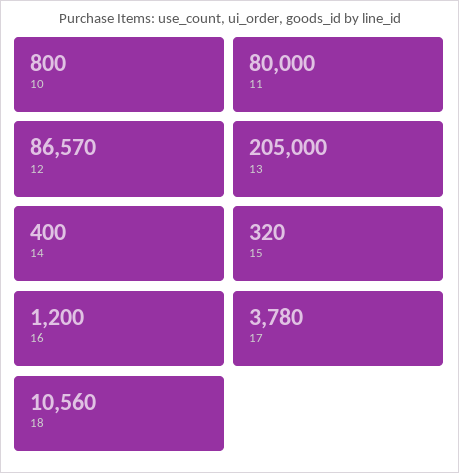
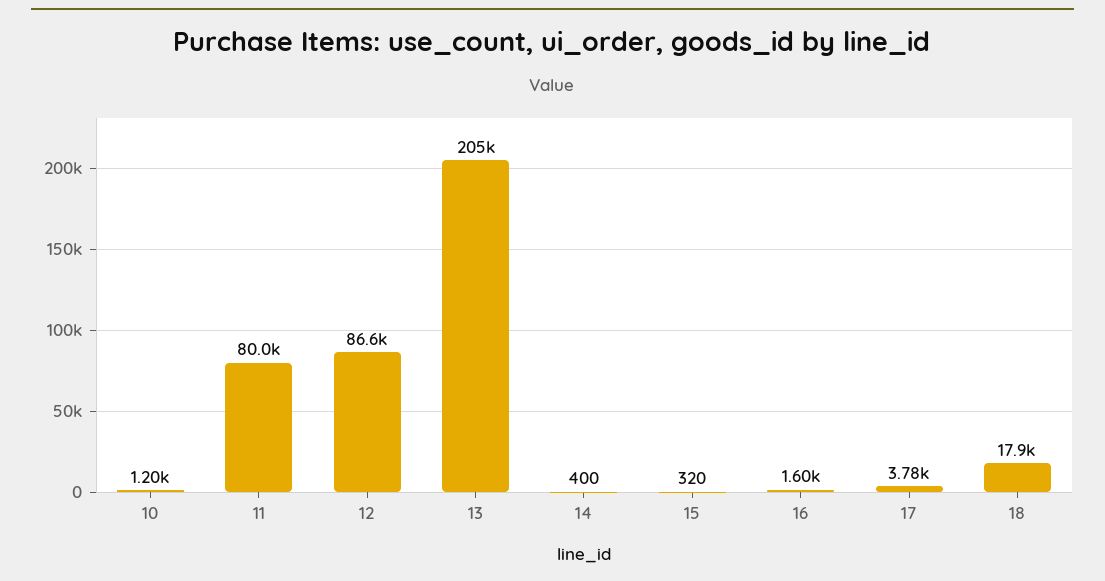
10: 800 -> 1200
16: 1200 -> 1600
18: 10560 -> 17900

